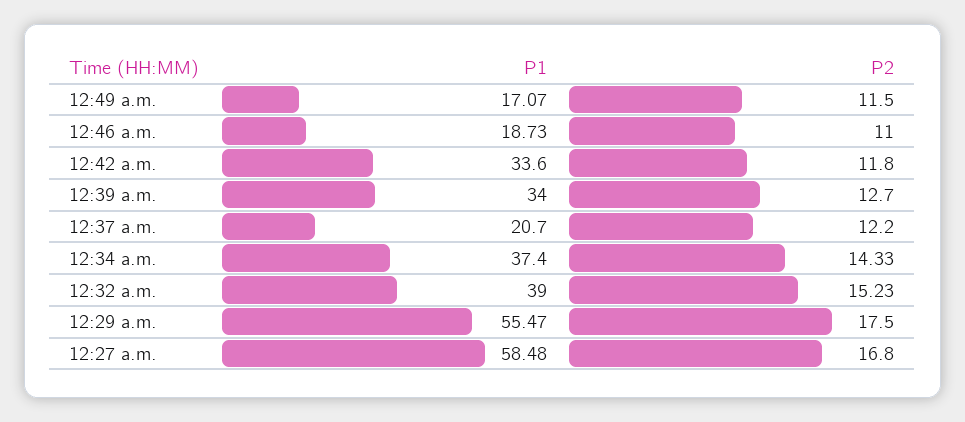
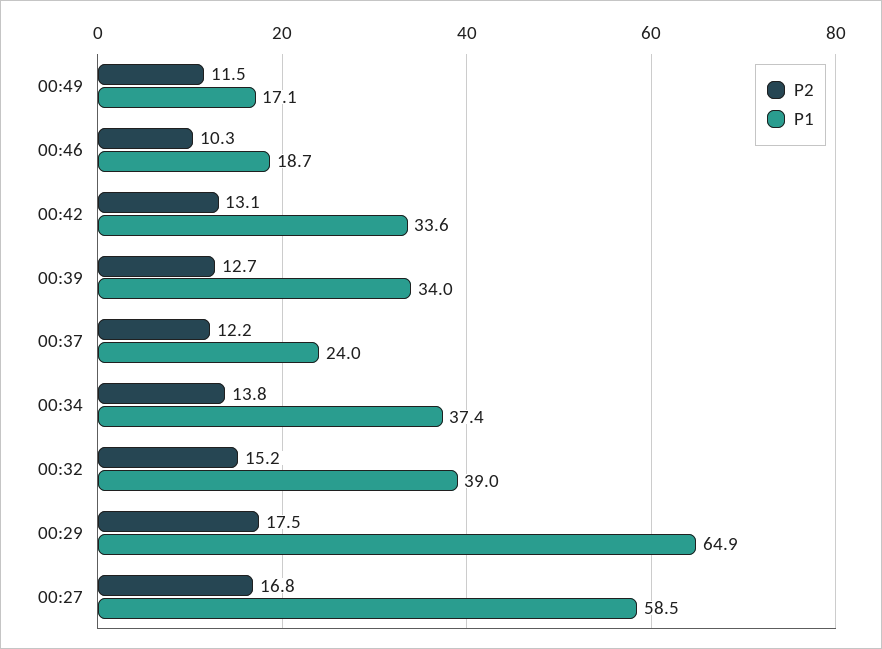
P2, 12:46 a.m.: 11 -> 10.3
P2, 12:42 a.m.: 11.8 -> 13.1
P1, 12:37 a.m.: 20.7 -> 24
P2, 12:34 a.m.: 14.33 -> 13.8
P1, 12:29 a.m.: 55.47 -> 64.9

